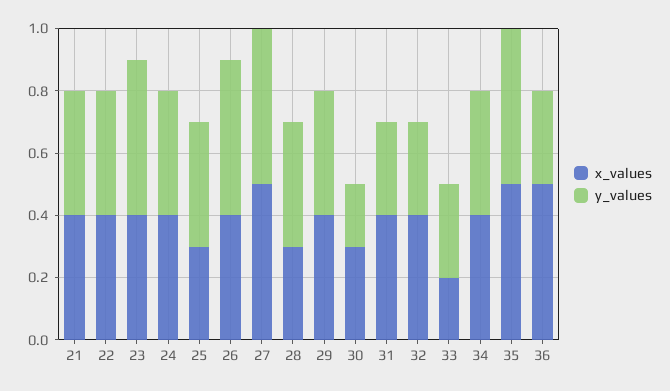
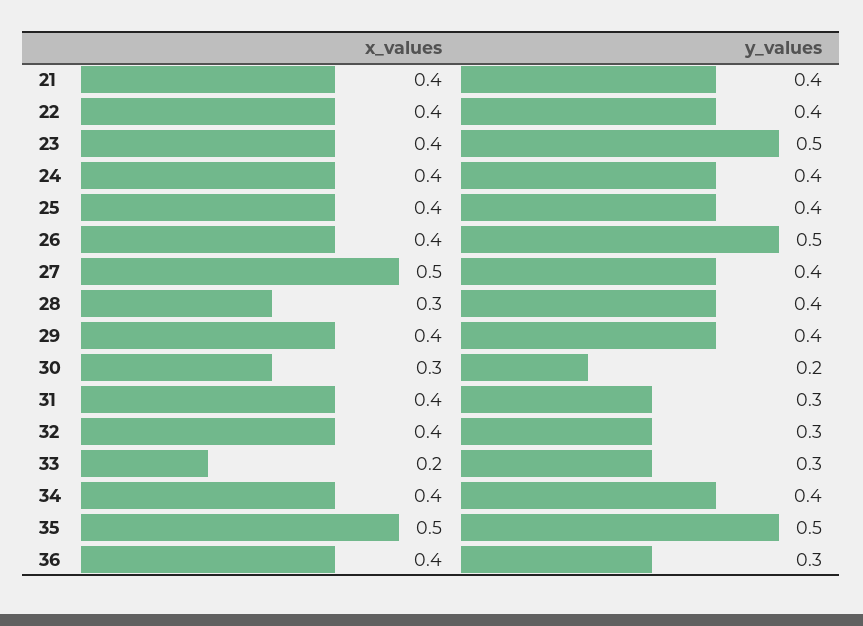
x_values, 25: 0.3 -> 0.4
y_values, 27: 0.5 -> 0.4
x_values, 36: 0.5 -> 0.4

